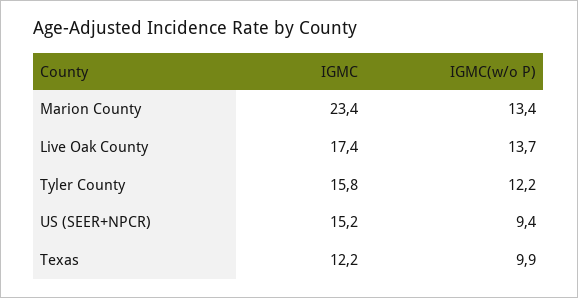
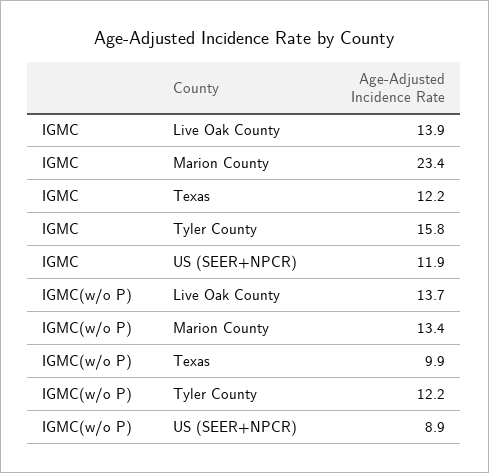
IGMC, Live Oak County: 17.4 -> 13.9
IGMC, US (SEER+NPCR): 15.2 -> 11.9
IGMC(w/o P), US (SEER+NPCR): 9.4 -> 8.9

